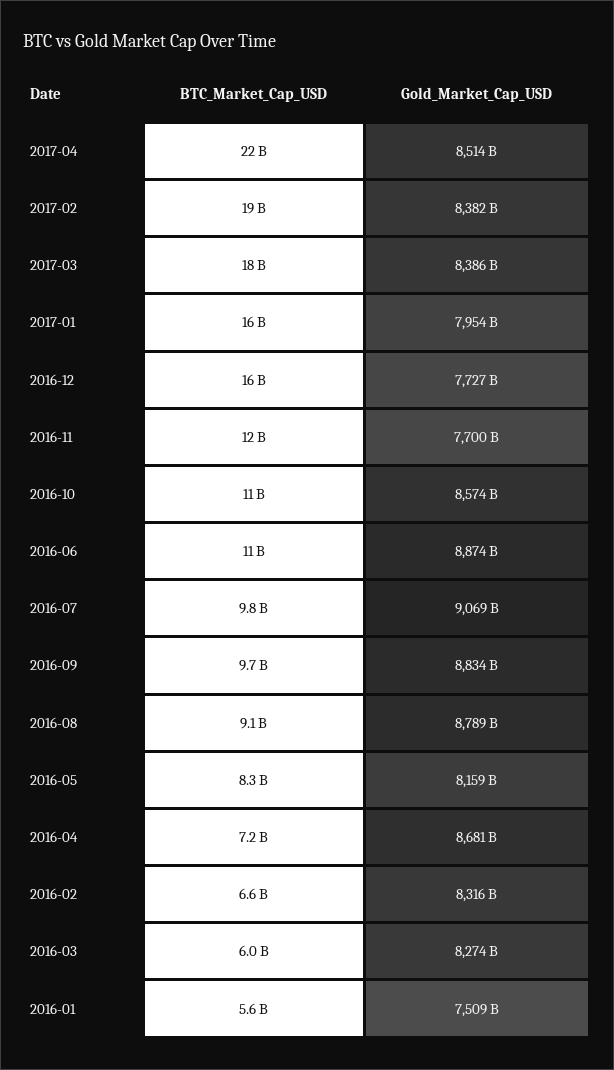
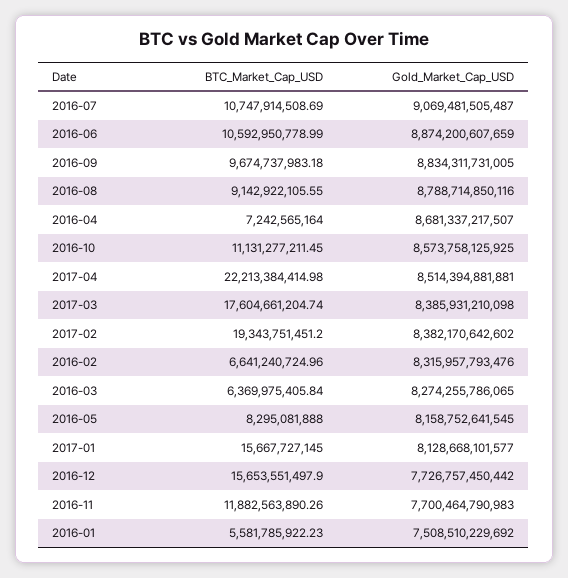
Gold_Market_Cap_USD, 2017-01: 7954000000000 -> 8128668101577
BTC_Market_Cap_USD, 2016-07: 9800000000 -> 10747914508.69
BTC_Market_Cap_USD, 2016-03: 6000000000 -> 6369975405.84

